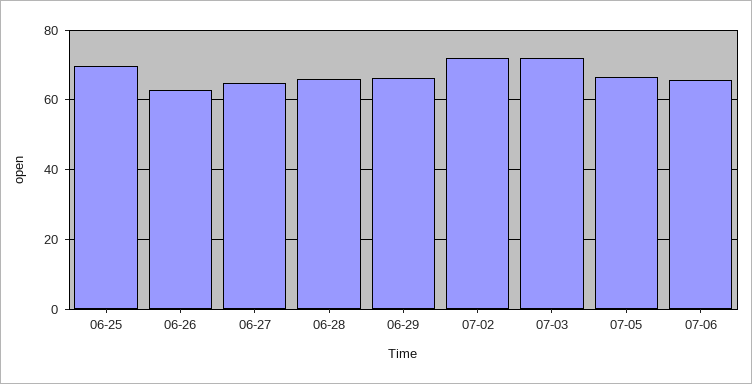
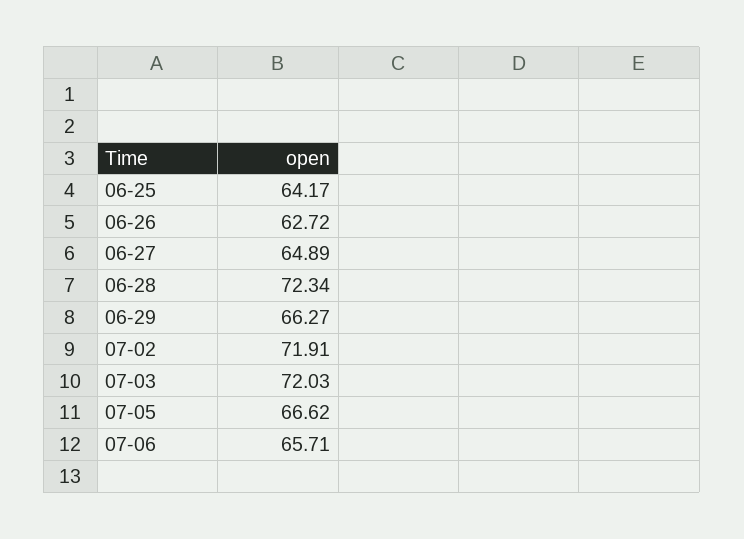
06-25: 70 -> 64.17
06-28: 66 -> 72.34

